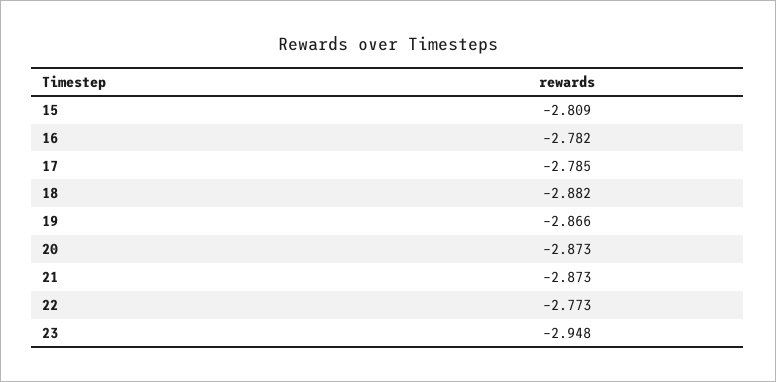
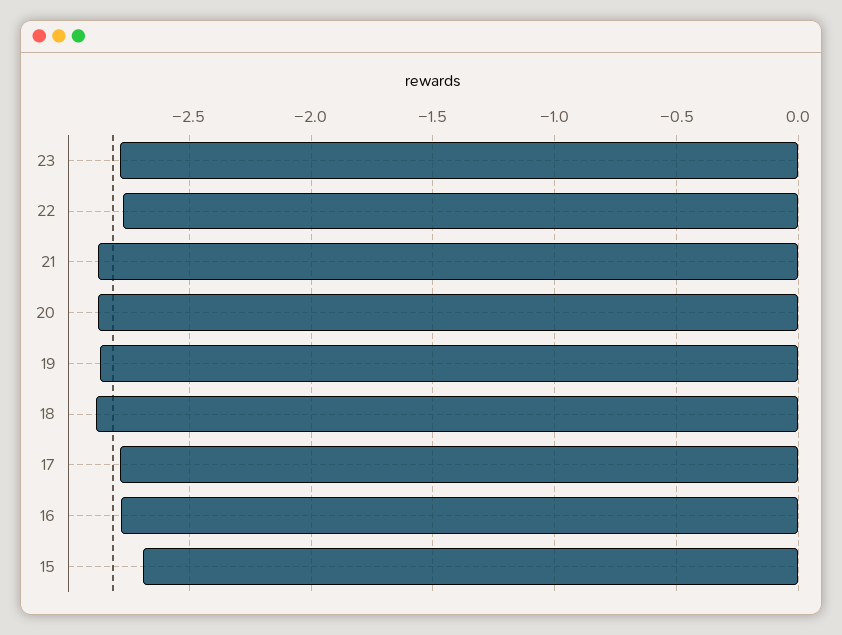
15: -2.809 -> -2.7
23: -2.948 -> -2.8

